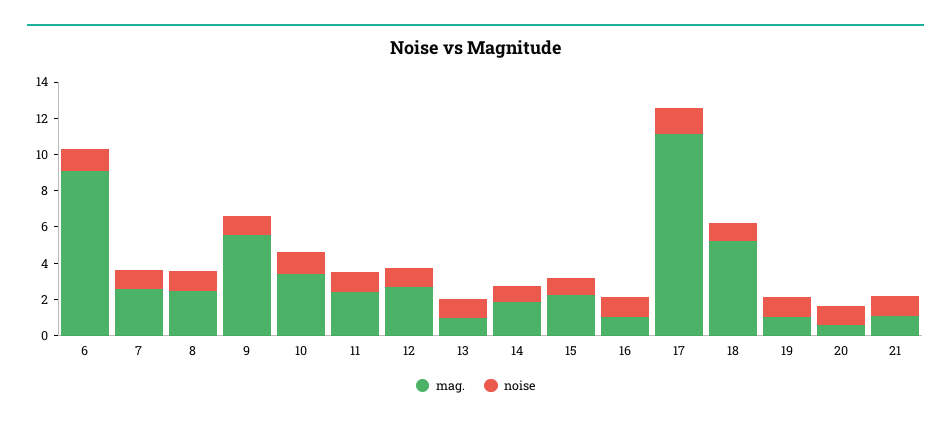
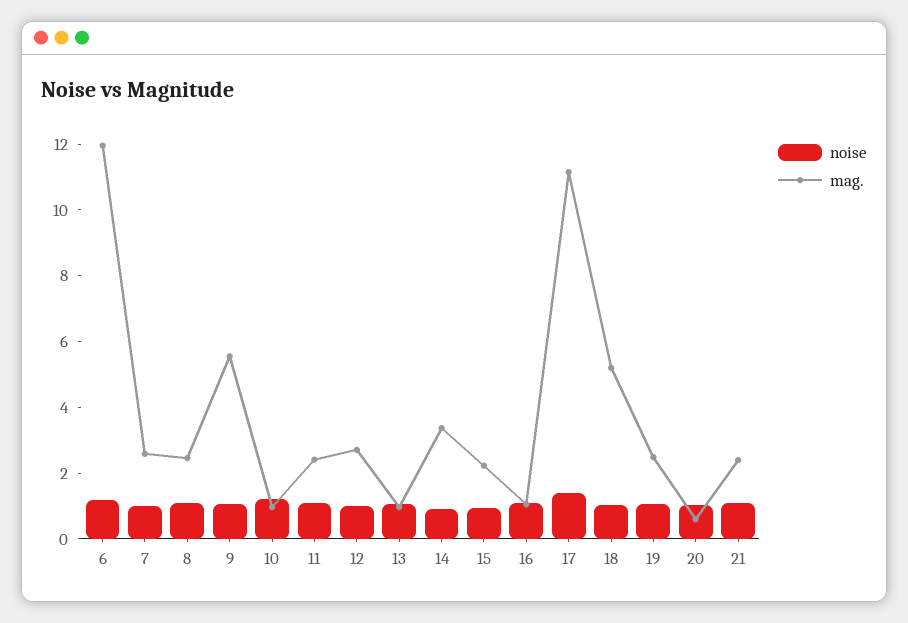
mag., 6: 9 -> 12
mag., 10: 3.5 -> 1
mag., 14: 2 -> 3.5
mag., 19: 1 -> 2.5
mag., 21: 1 -> 2.5

